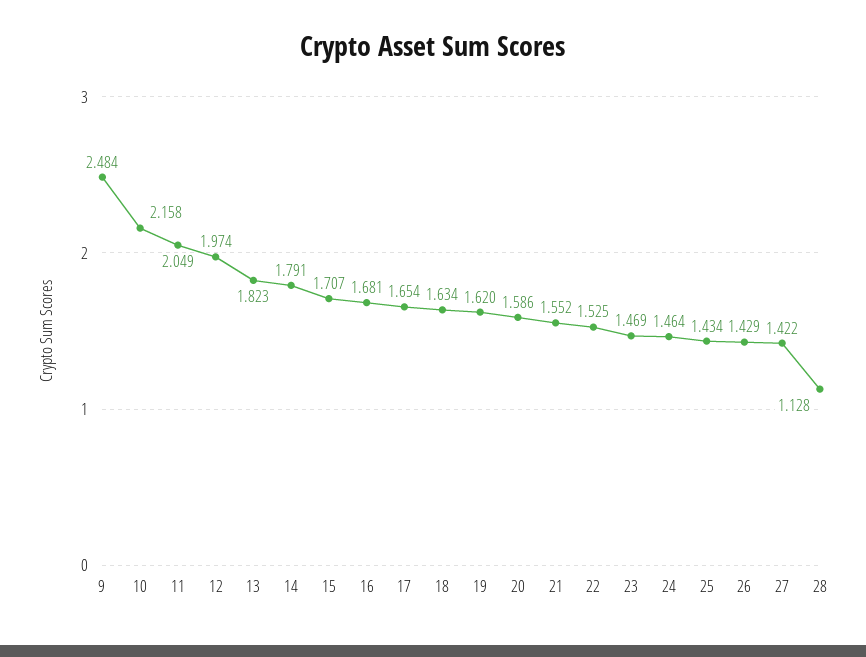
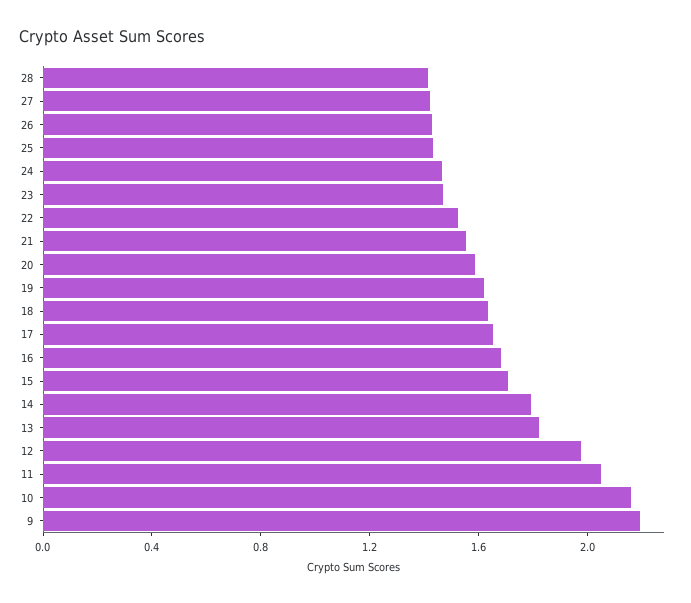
9: 2.484 -> 2.2
28: 1.128 -> 1.4

